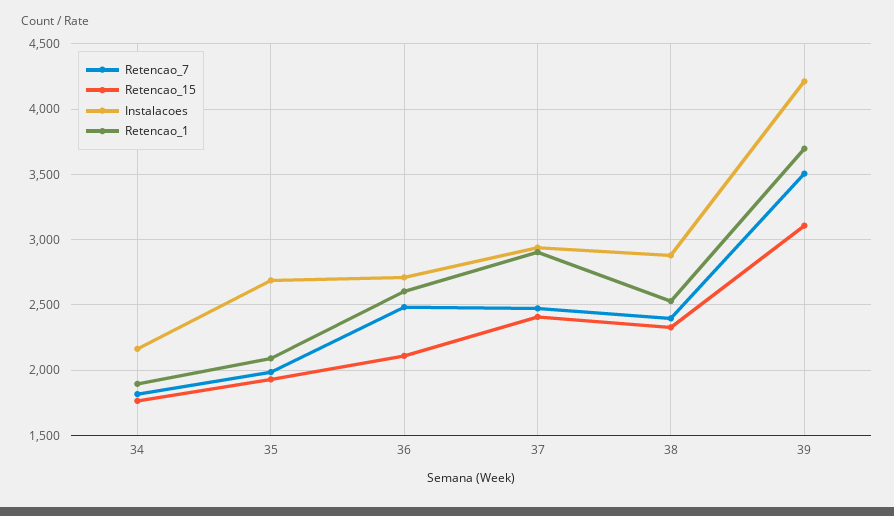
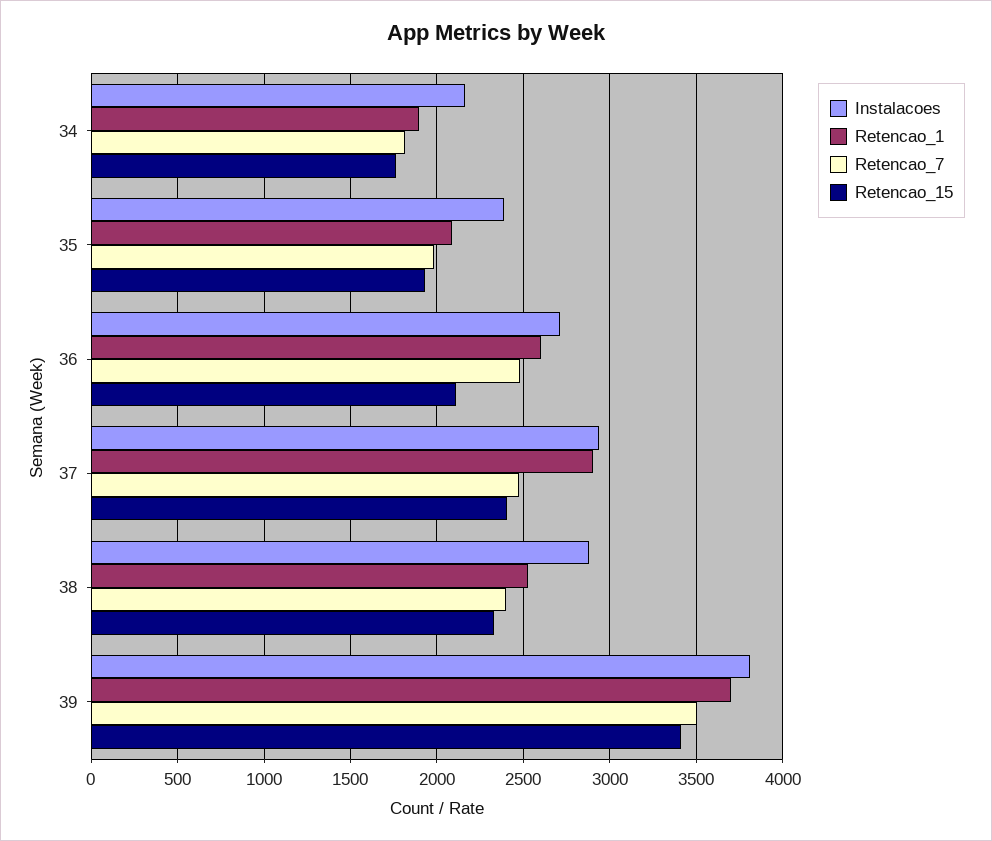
Instalacoes, 35: 2700 -> 2400
Retencao_15, 39: 3100 -> 3400
Instalacoes, 39: 4200 -> 3800

